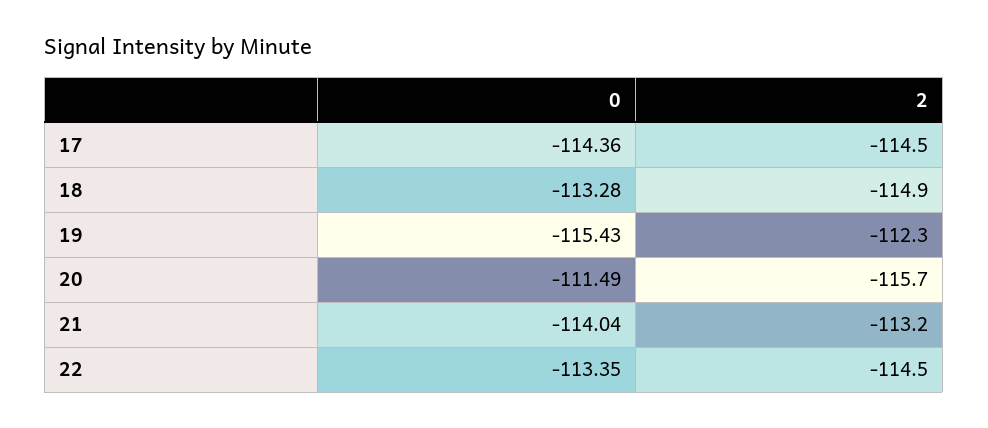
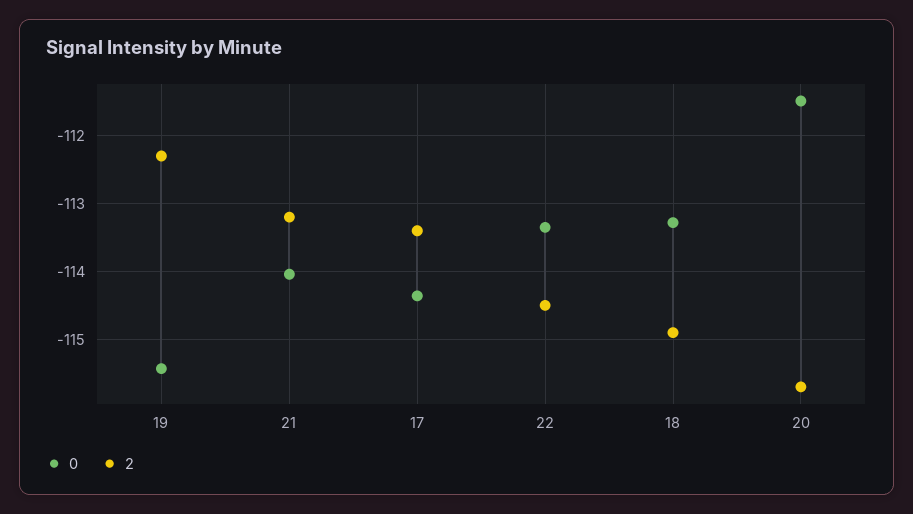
2, 17: -114.5 -> -113.4

